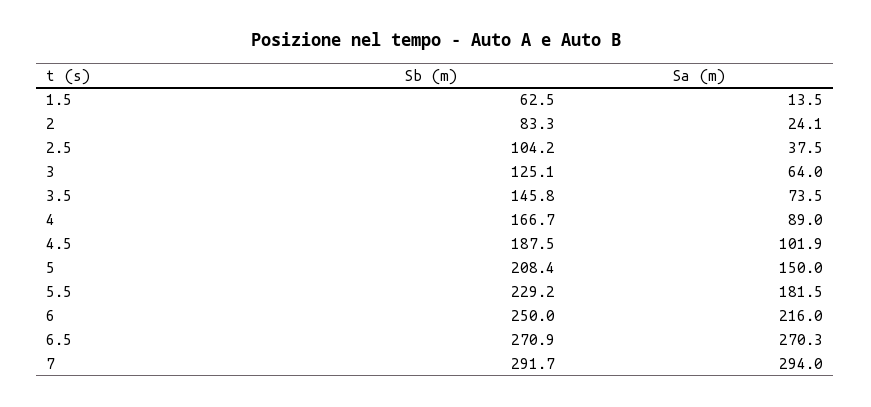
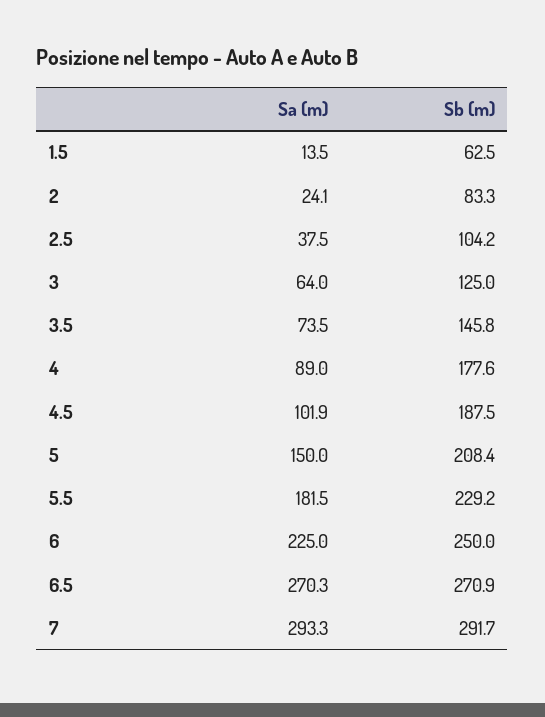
Sb (m), 3: 125.1 -> 125
Sb (m), 4: 166.7 -> 177.6
Sa (m), 6: 216 -> 225
Sa (m), 7: 294 -> 293.3

